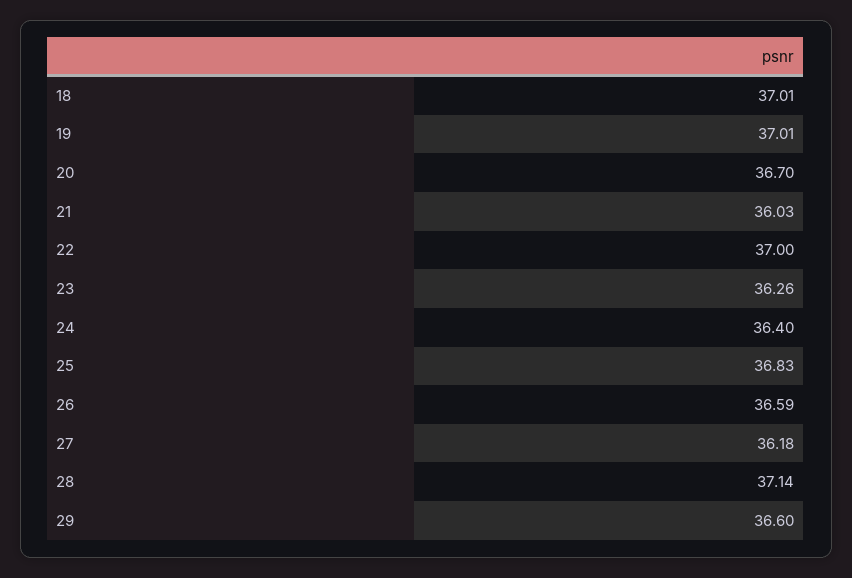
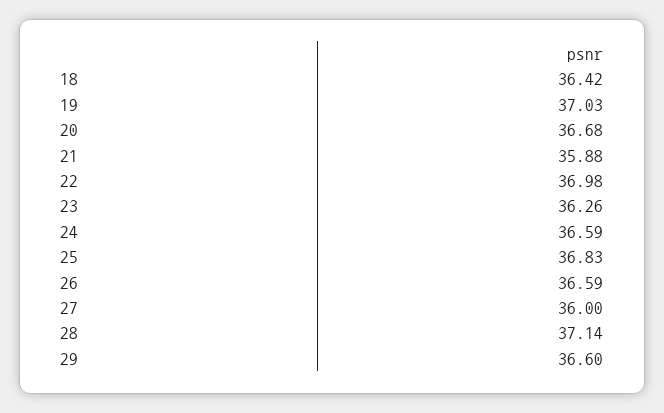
18: 37.01 -> 36.42
19: 37.01 -> 37.03
20: 36.7 -> 36.68
21: 36.03 -> 35.88
22: 37 -> 36.98
24: 36.4 -> 36.59
27: 36.18 -> 36

